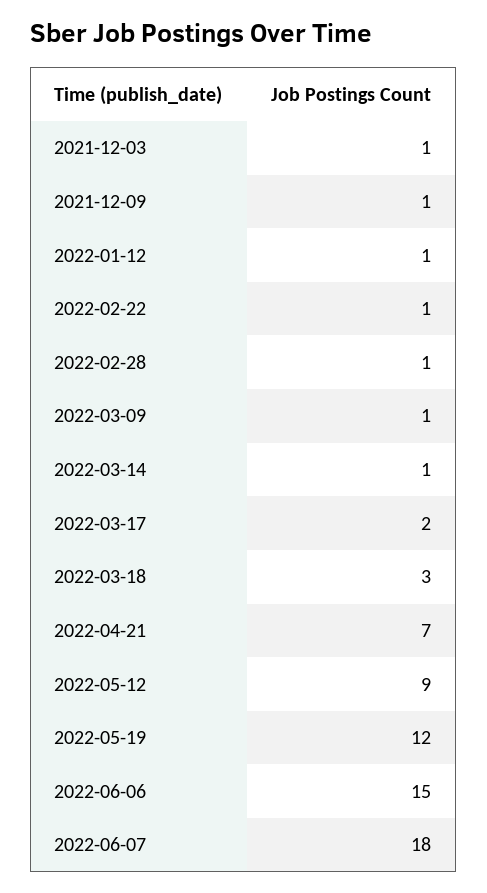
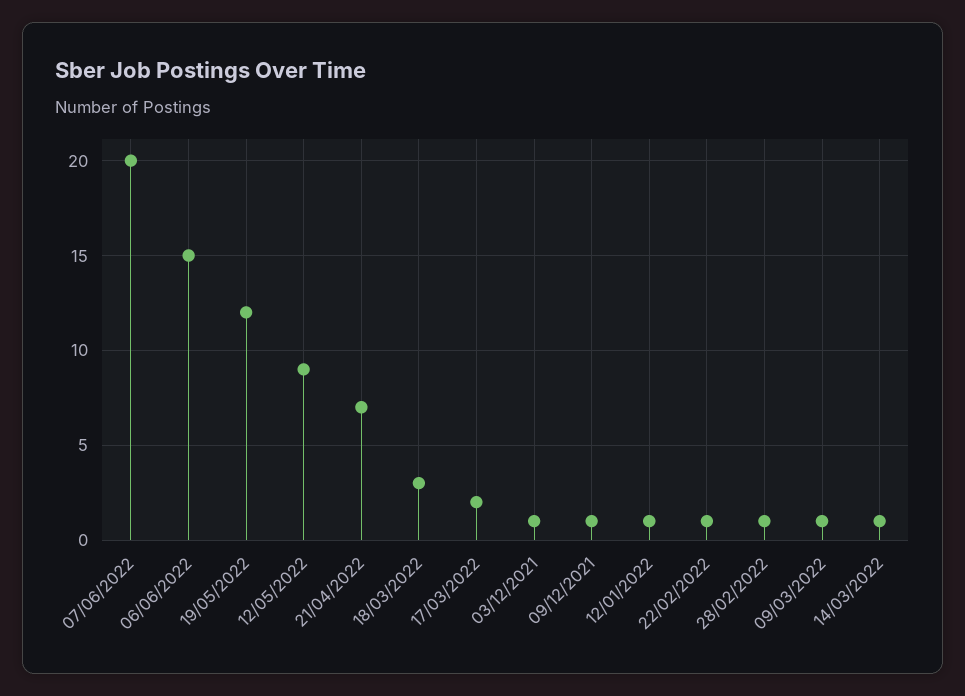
2022-06-07: 18 -> 20

